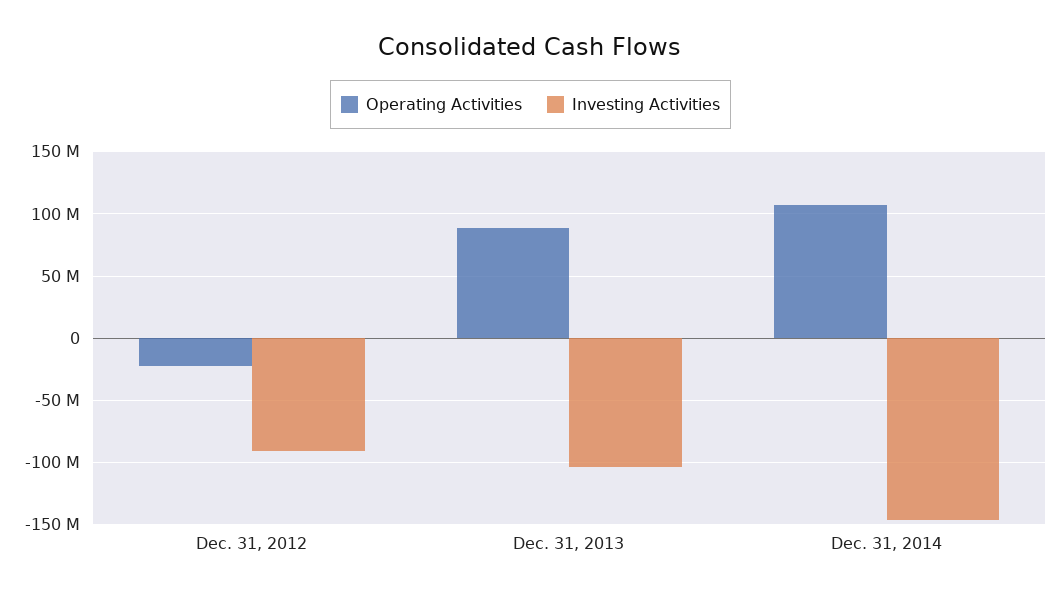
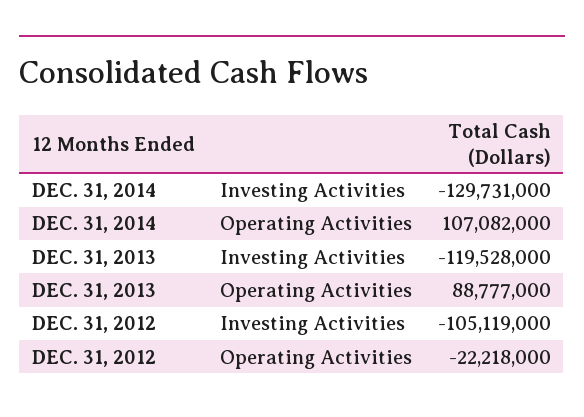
Investing Activities, Dec. 31, 2012: -90000000 -> -105119000
Investing Activities, Dec. 31, 2013: -105000000 -> -119528000
Investing Activities, Dec. 31, 2014: -145000000 -> -129731000

